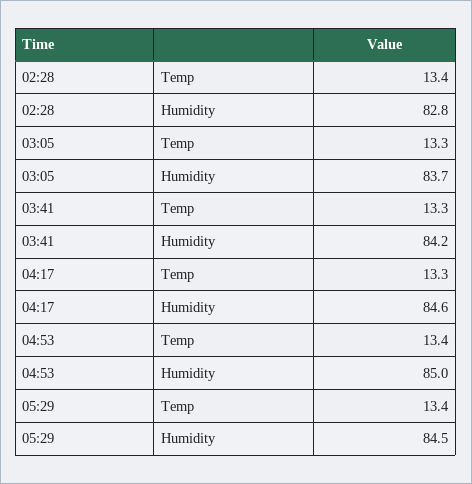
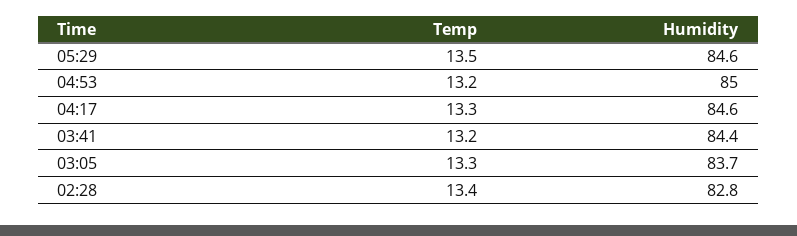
03:41, Temp: 13.3 -> 13.2
03:41, Humidity: 84.2 -> 84.4
04:53, Temp: 13.4 -> 13.2
05:29, Temp: 13.4 -> 13.5
05:29, Humidity: 84.5 -> 84.6

